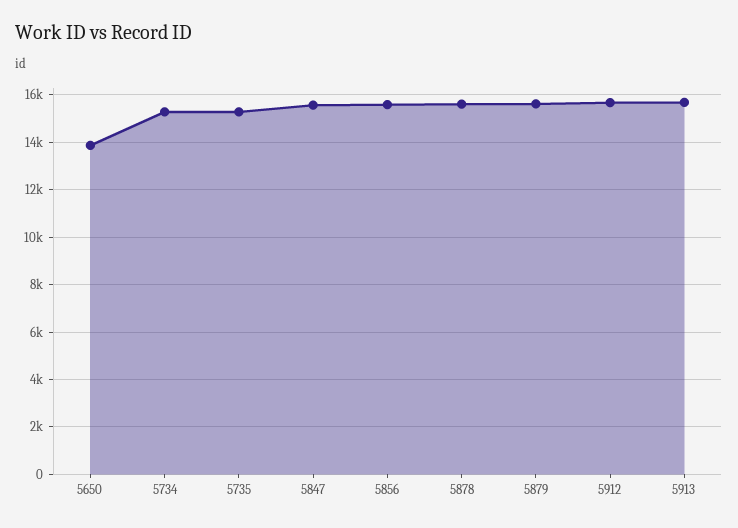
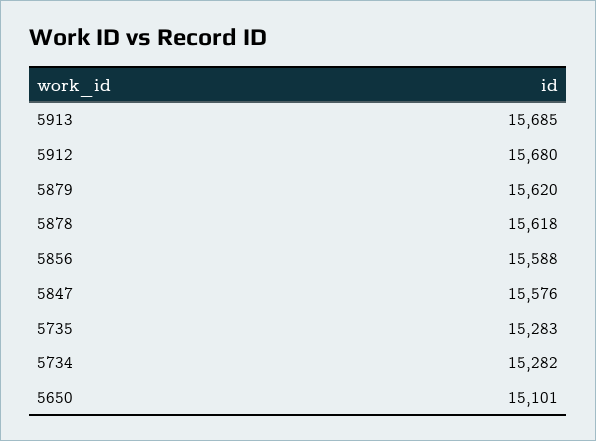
5650: 14000 -> 15101

